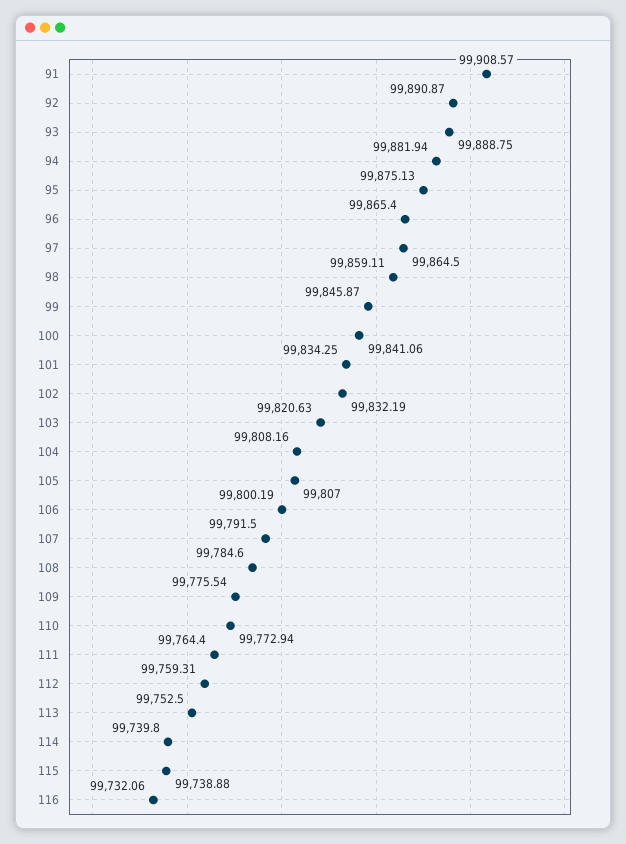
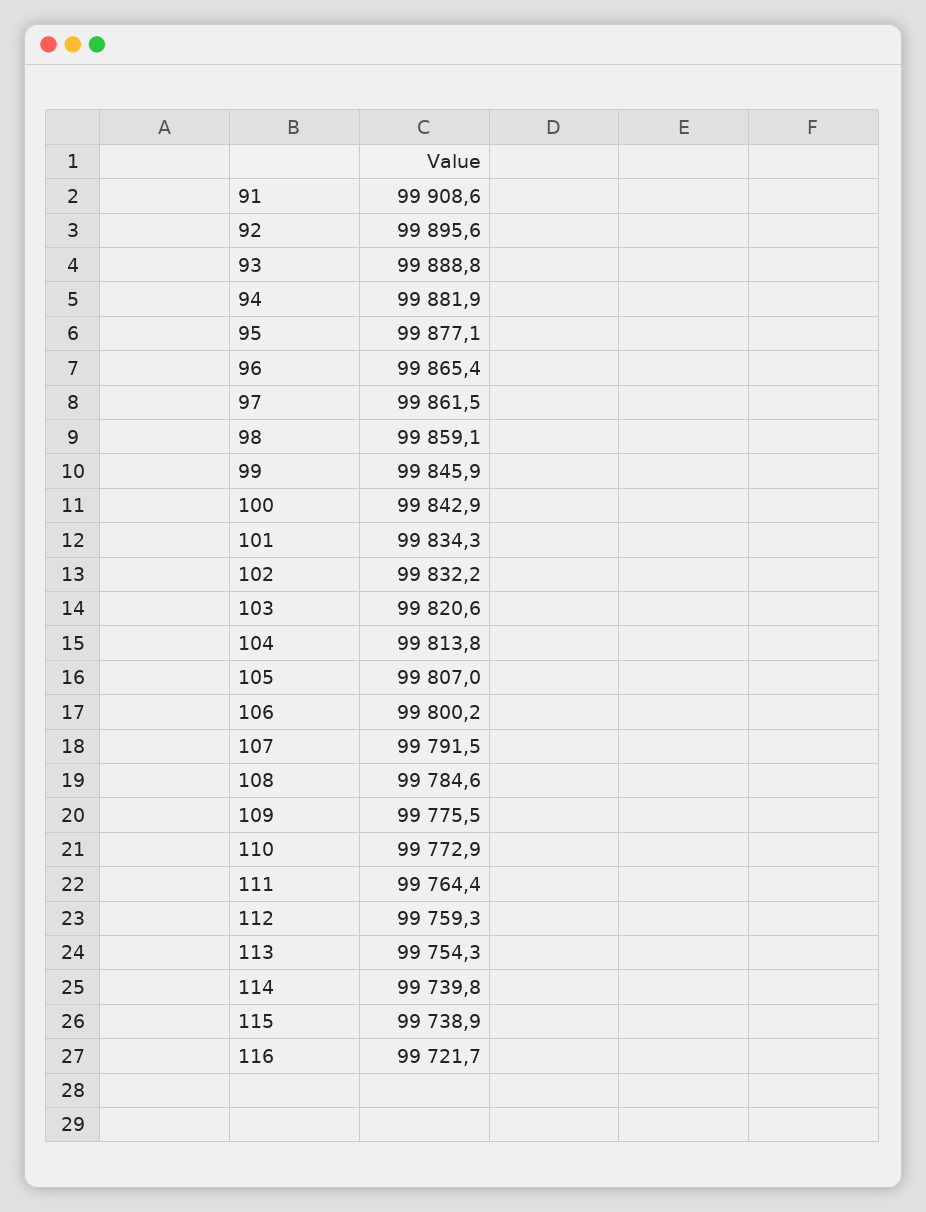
92: 99890.87 -> 99895.6
95: 99875.13 -> 99877.1
97: 99864.5 -> 99861.5
100: 99841.06 -> 99842.9
104: 99808.16 -> 99813.8
113: 99752.5 -> 99754.3
116: 99732.06 -> 99721.7

